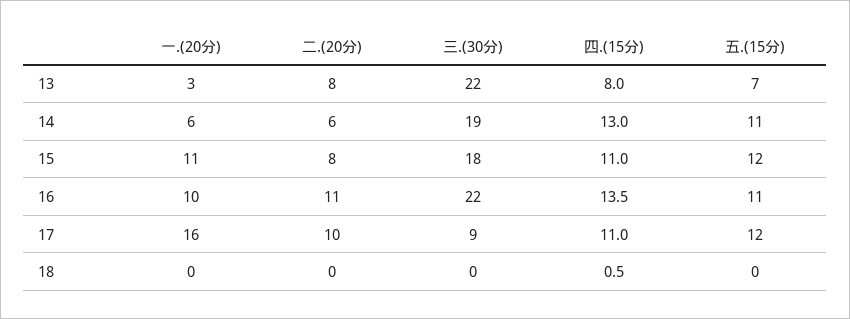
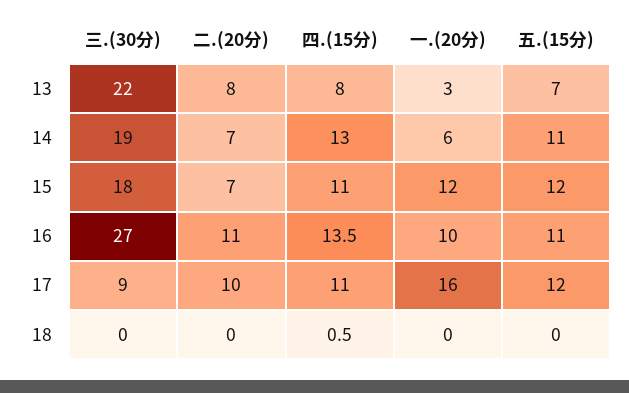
二.(20分), 14: 6 -> 7
一.(20分), 15: 11 -> 12
二.(20分), 15: 8 -> 7
三.(30分), 16: 22 -> 27

